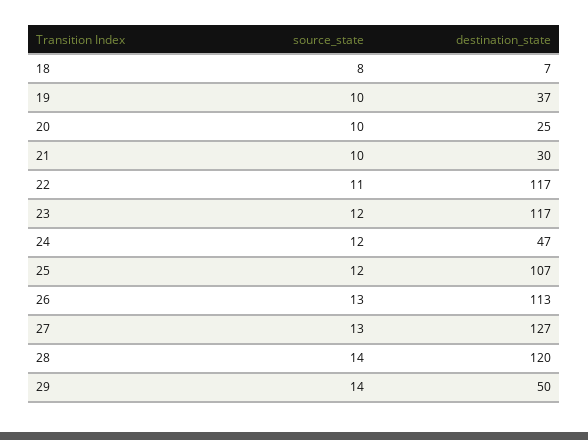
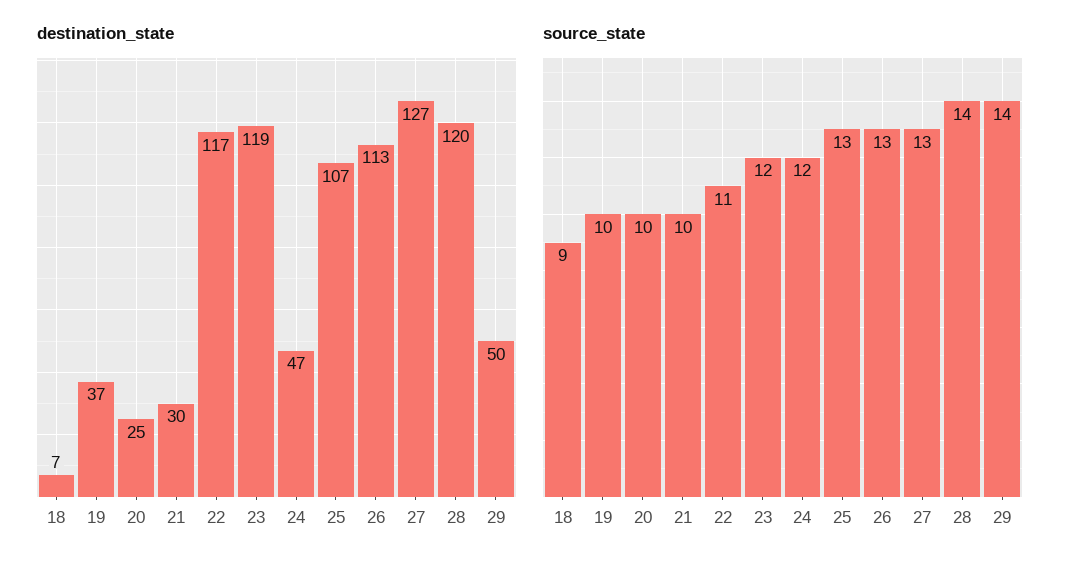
source_state, 18: 8 -> 9
destination_state, 23: 117 -> 119
source_state, 25: 12 -> 13

